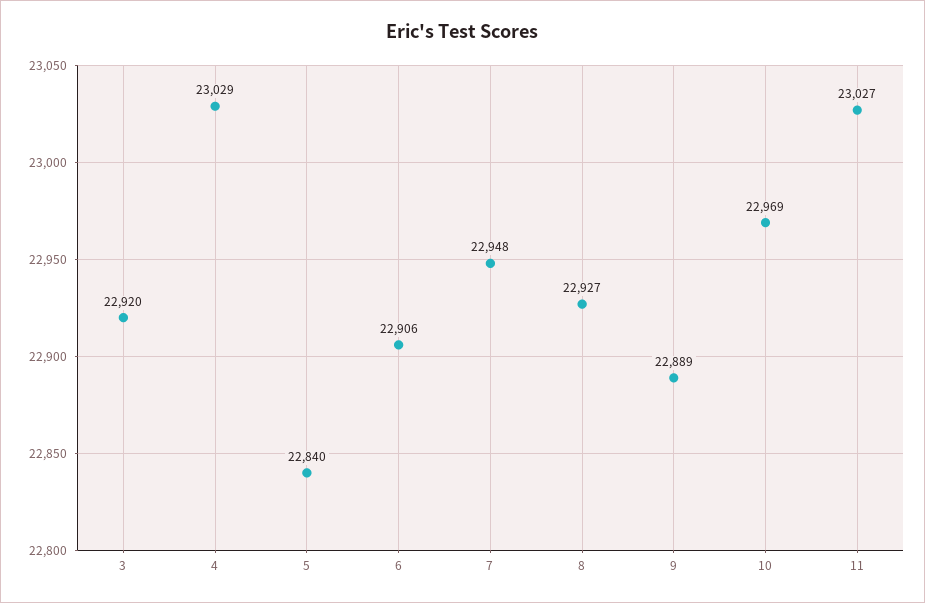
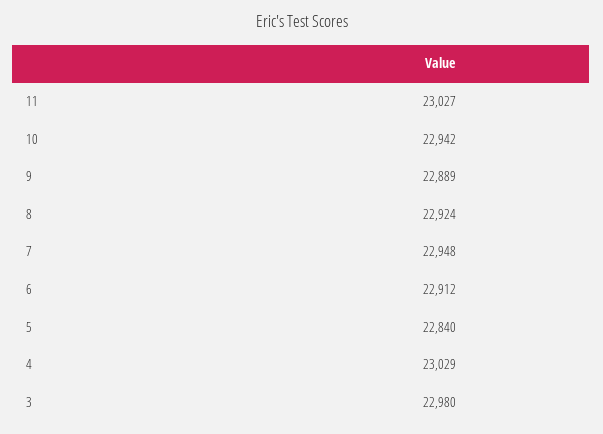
3: 22920 -> 22980
6: 22906 -> 22912
8: 22927 -> 22924
10: 22969 -> 22942

